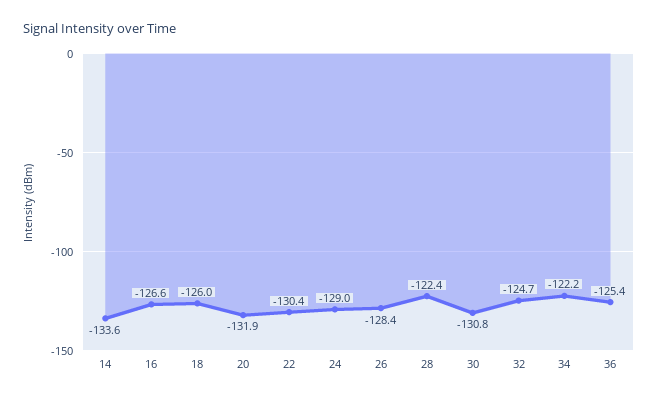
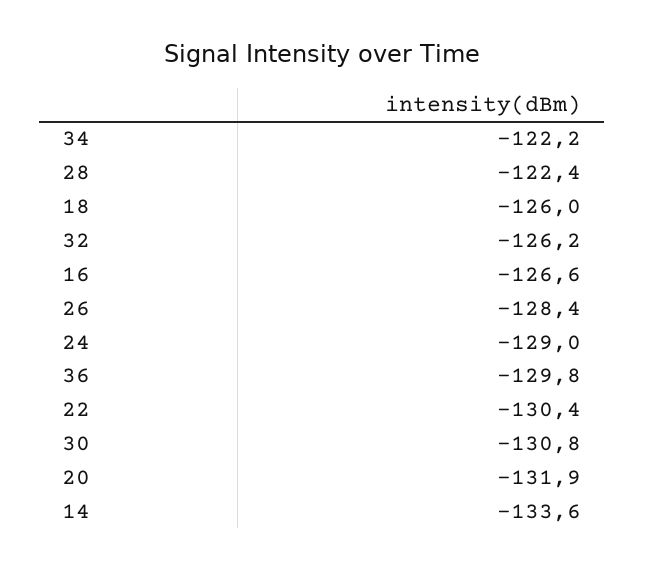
32: -124.7 -> -126.2
36: -125.4 -> -129.8

